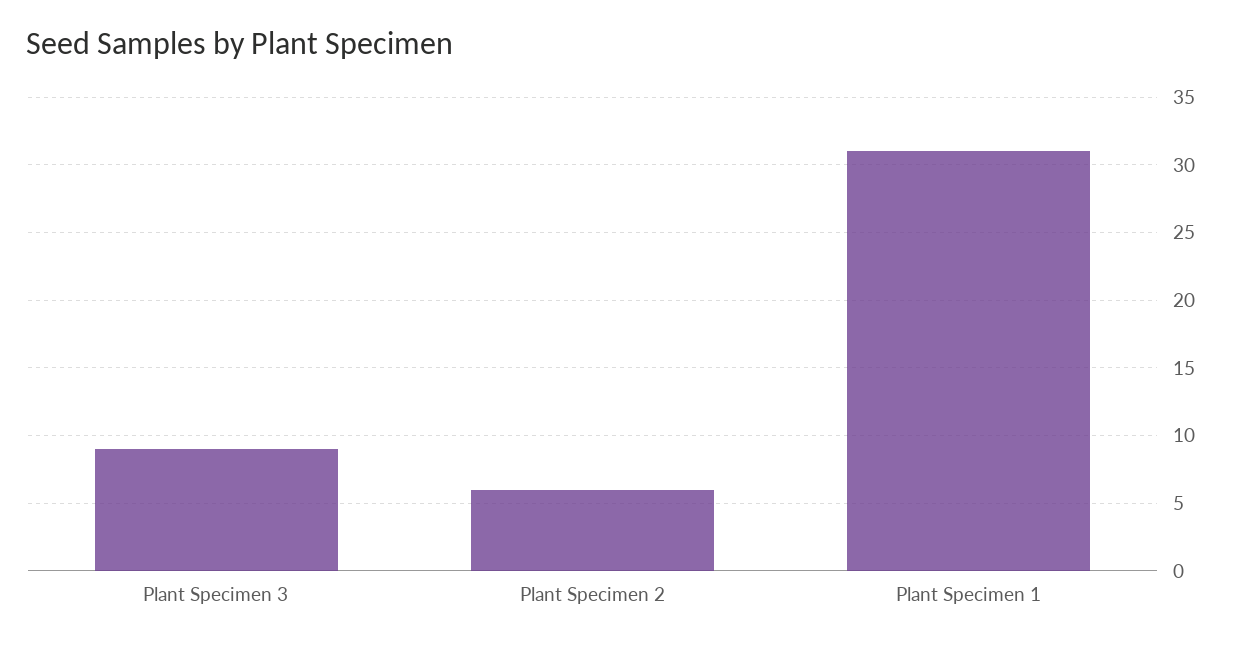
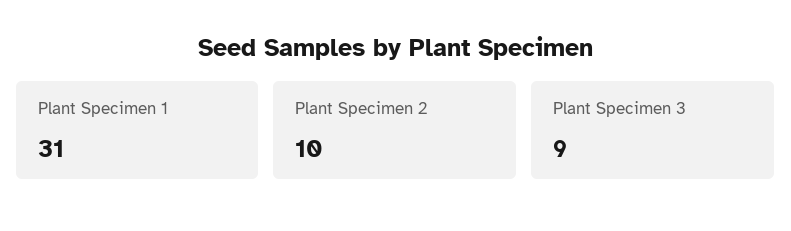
Plant Specimen 2: 6 -> 10

